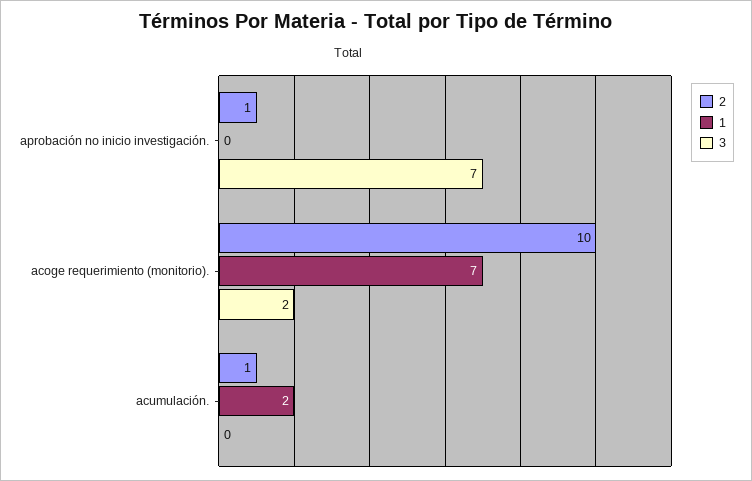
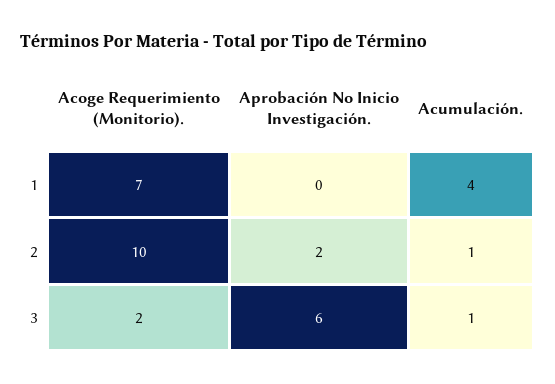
2, aprobación no inicio investigación.: 1 -> 2
3, aprobación no inicio investigación.: 7 -> 6
1, acumulación.: 2 -> 4
3, acumulación.: 0 -> 1

